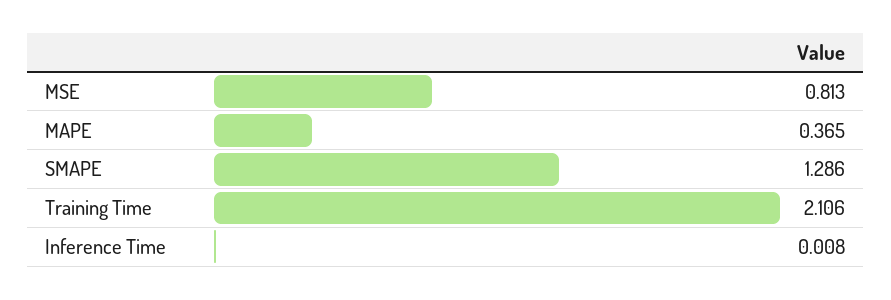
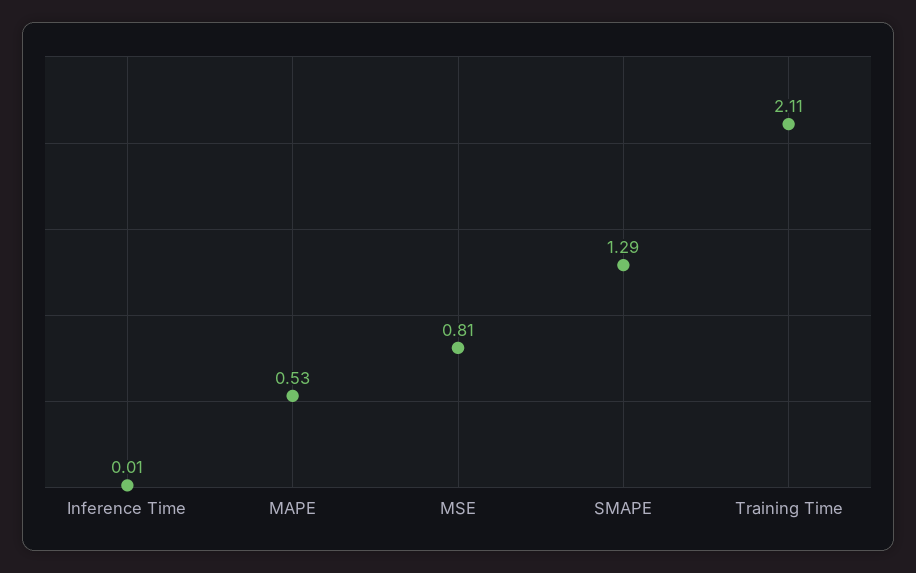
MAPE: 0.365 -> 0.53

